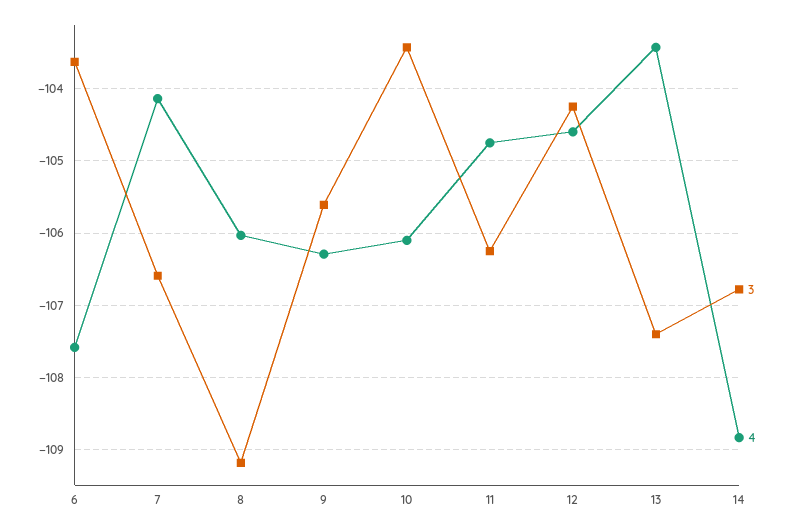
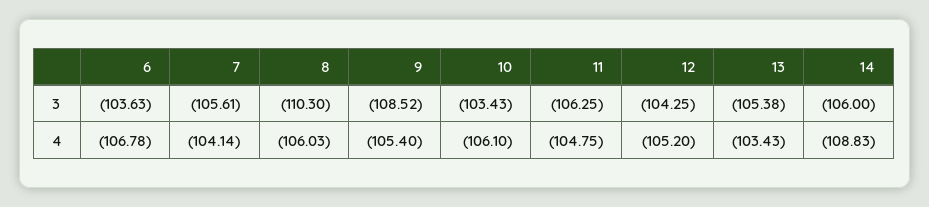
4, 6: -107.6 -> -106.78
3, 7: -106.6 -> -105.61
3, 8: -109.2 -> -110.3
3, 9: -105.6 -> -108.52
4, 9: -106.3 -> -105.4
4, 12: -104.6 -> -105.2
3, 13: -107.4 -> -105.38
3, 14: -106.8 -> -106

